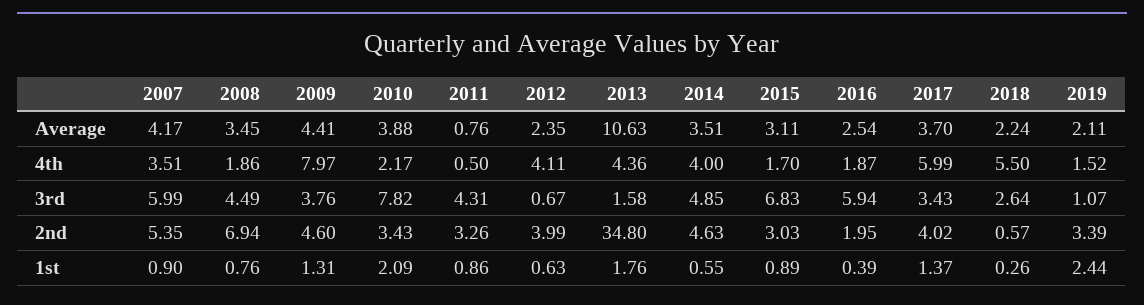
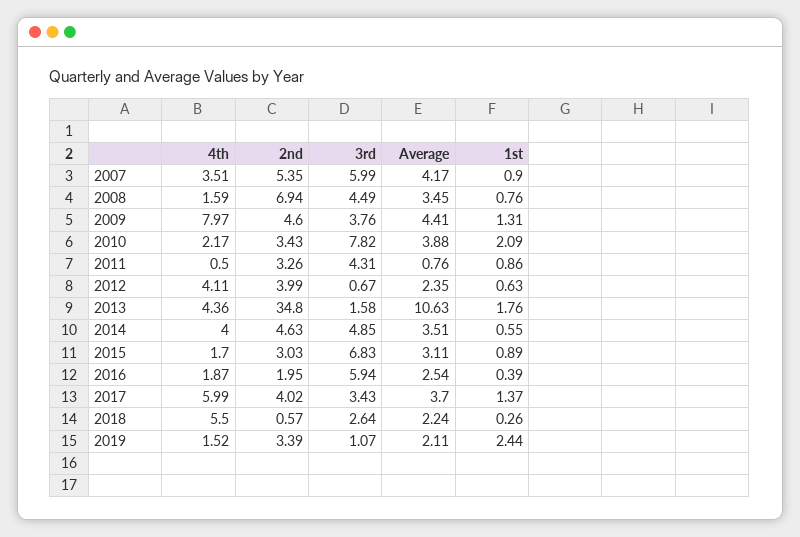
2008, 4th: 1.86 -> 1.59

